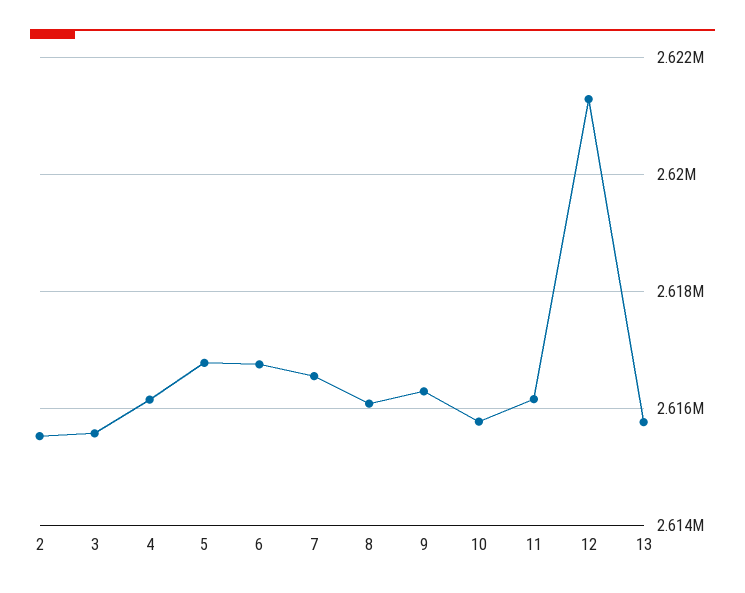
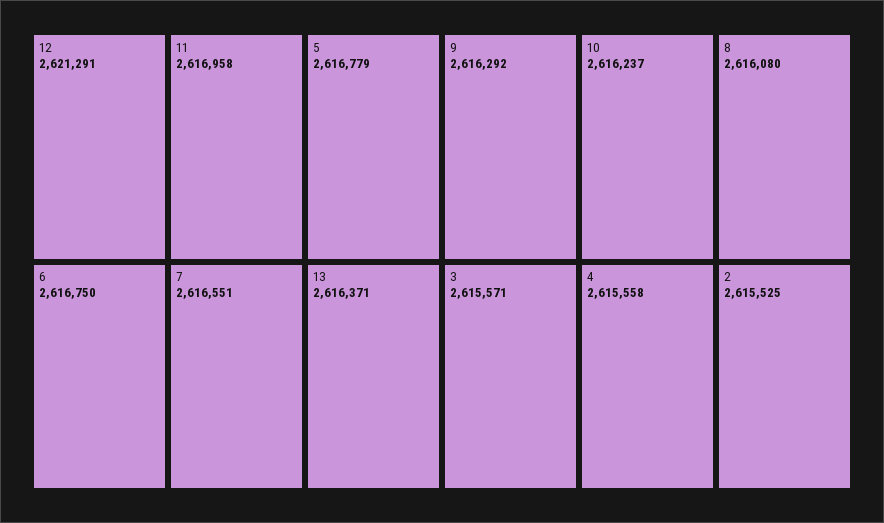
4: 2616200 -> 2615558
10: 2615800 -> 2616237
11: 2616200 -> 2616958
13: 2615800 -> 2616371

